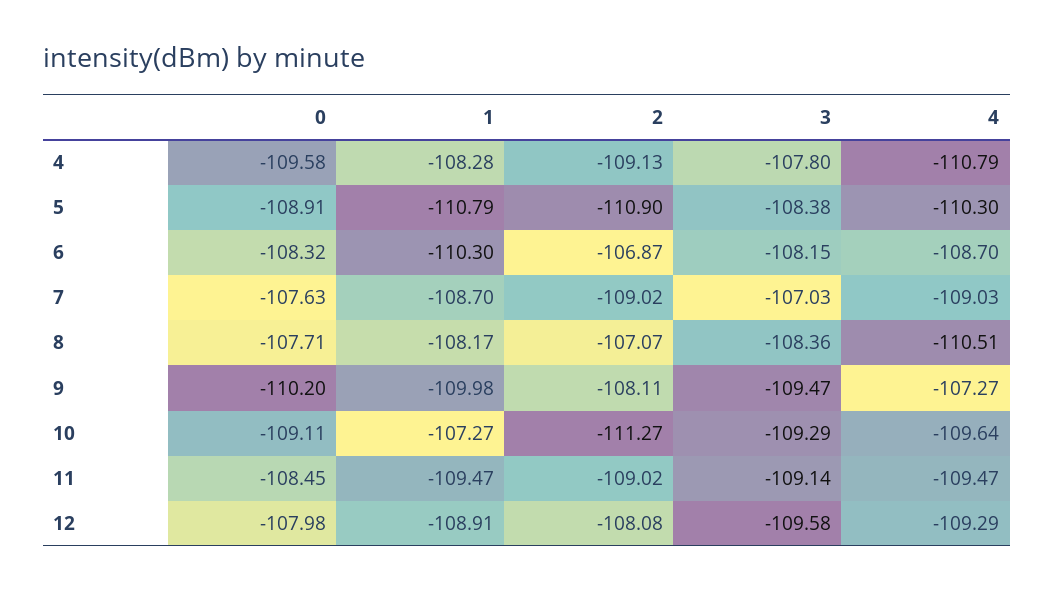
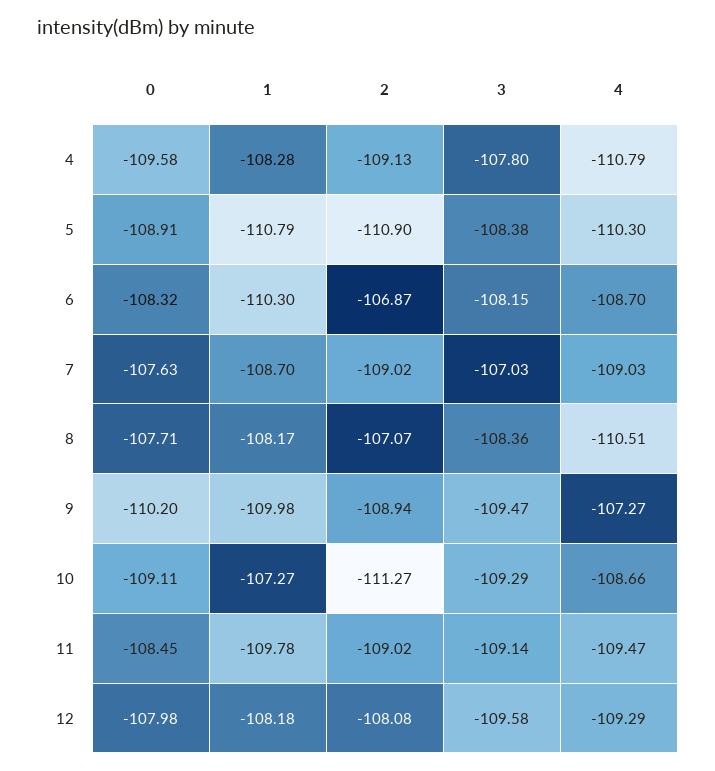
2, 9: -108.11 -> -108.94
4, 10: -109.64 -> -108.66
1, 11: -109.47 -> -109.78
1, 12: -108.91 -> -108.18

